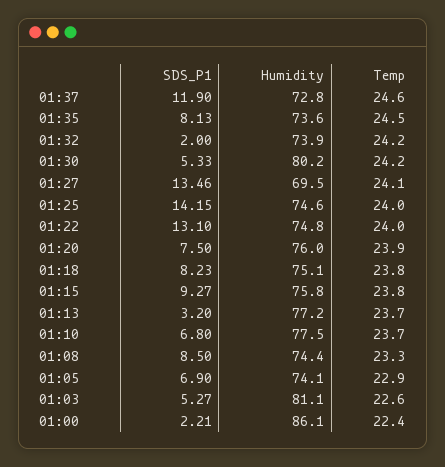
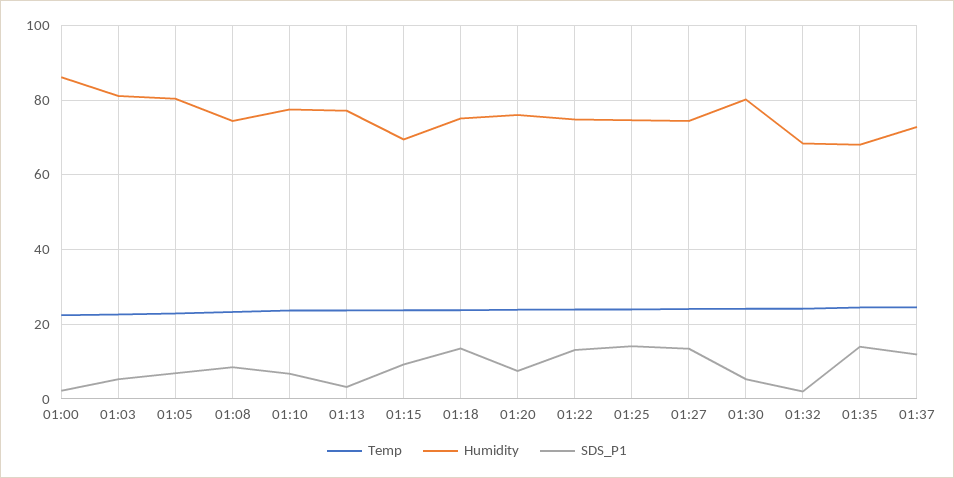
SDS_P1, 01:35: 8.13 -> 14
Humidity, 01:35: 73.6 -> 68
Humidity, 01:32: 73.9 -> 68
Humidity, 01:27: 69.5 -> 74
SDS_P1, 01:18: 8.23 -> 14
Humidity, 01:15: 75.8 -> 70
Humidity, 01:05: 74.1 -> 80

